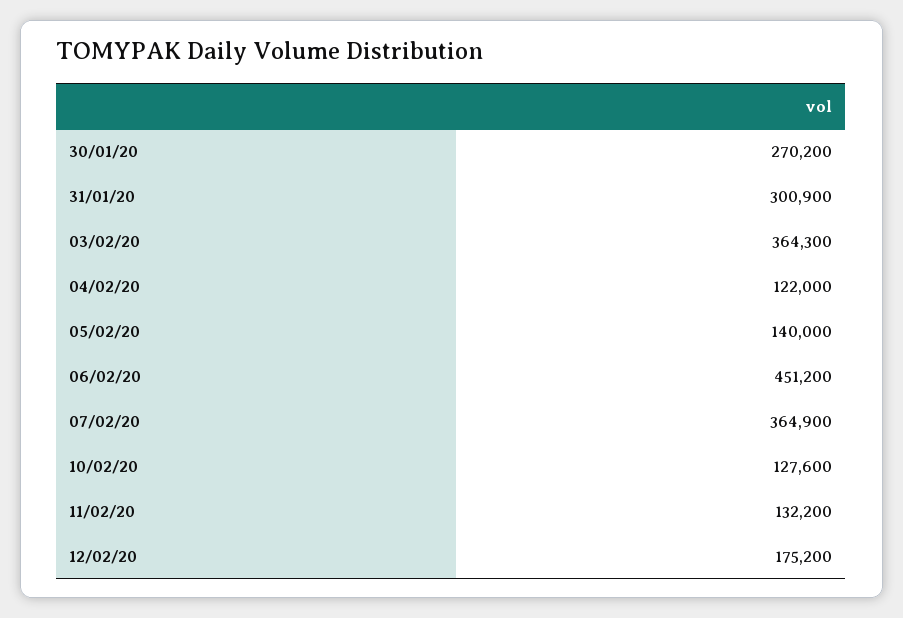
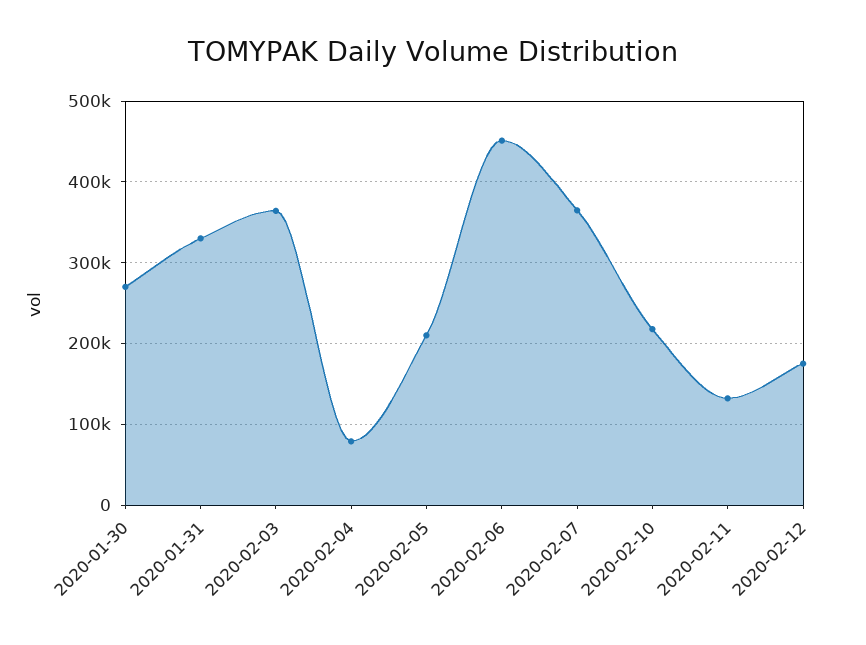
31/01/20: 300900 -> 330000
04/02/20: 122000 -> 80000
05/02/20: 140000 -> 210000
10/02/20: 127600 -> 220000

